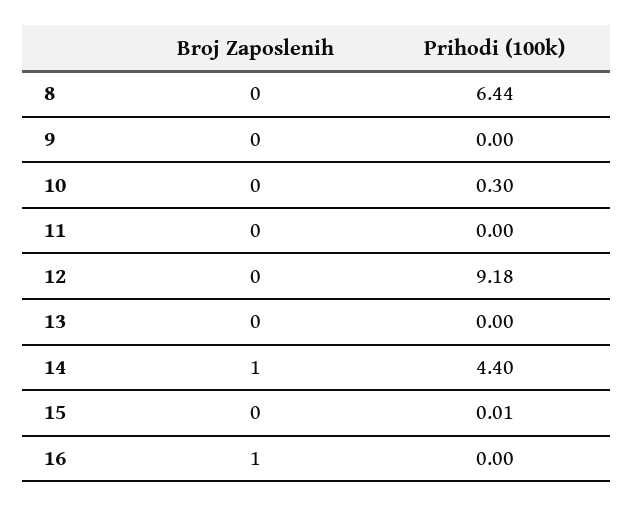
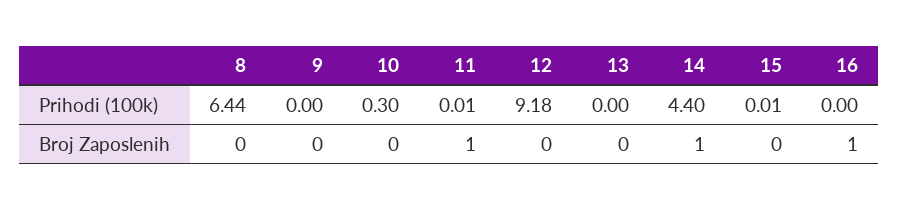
Broj Zaposlenih, 11: 0 -> 1
Prihodi (100k), 11: 0 -> 0.01

